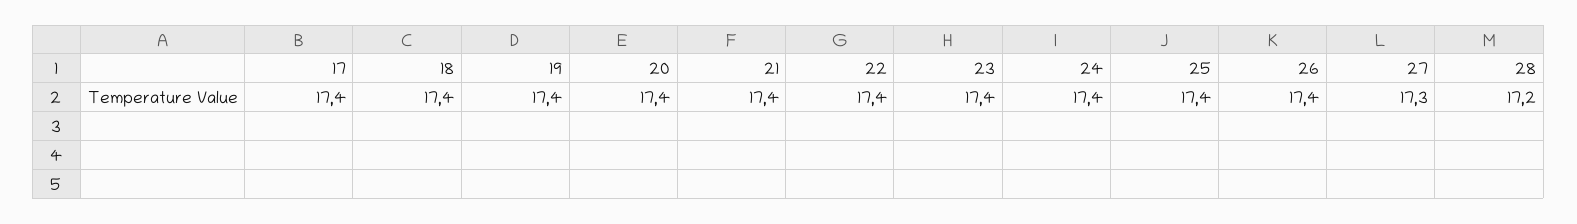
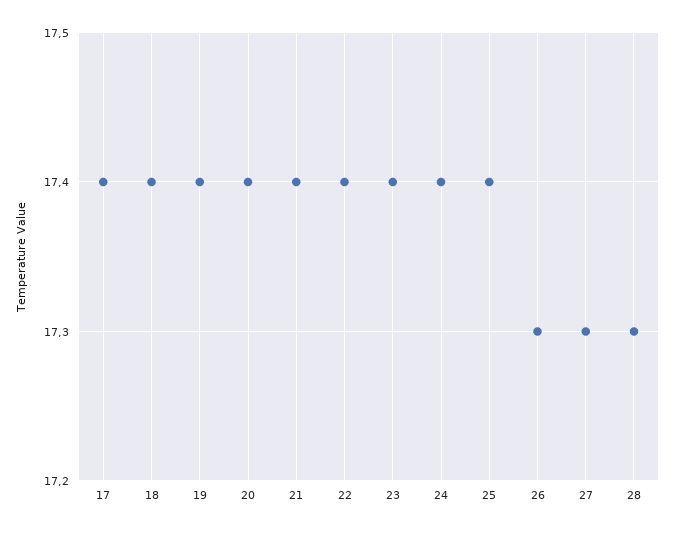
26: 17.4 -> 17.3
28: 17.2 -> 17.3

